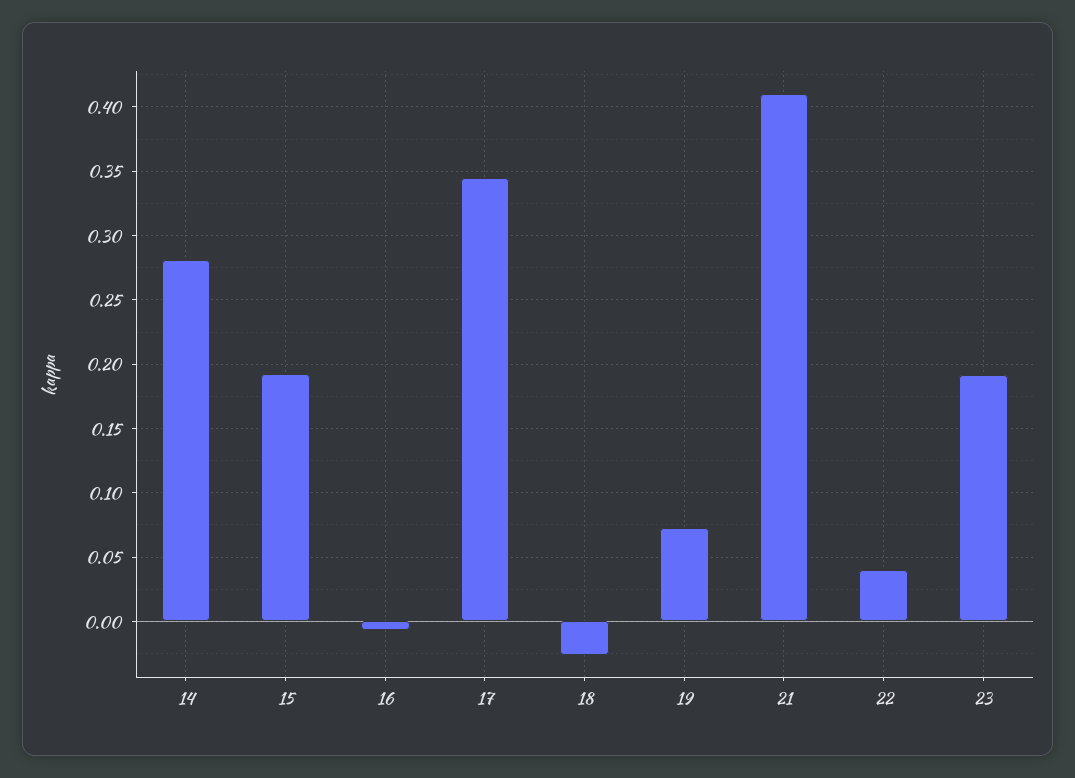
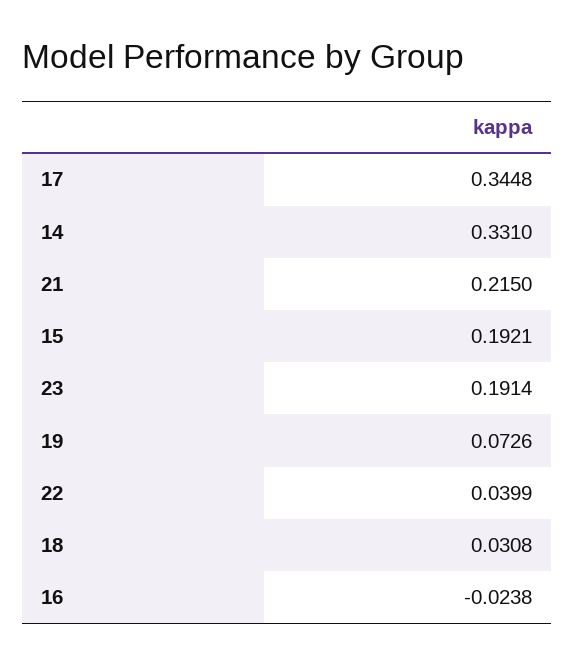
14: 0.28 -> 0.331
16: -0.005 -> -0.0238
18: -0.025 -> 0.0308
21: 0.41 -> 0.215

